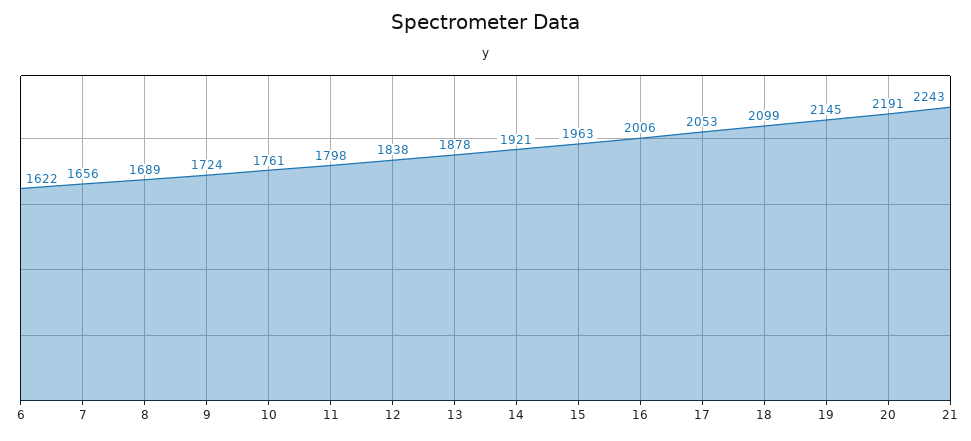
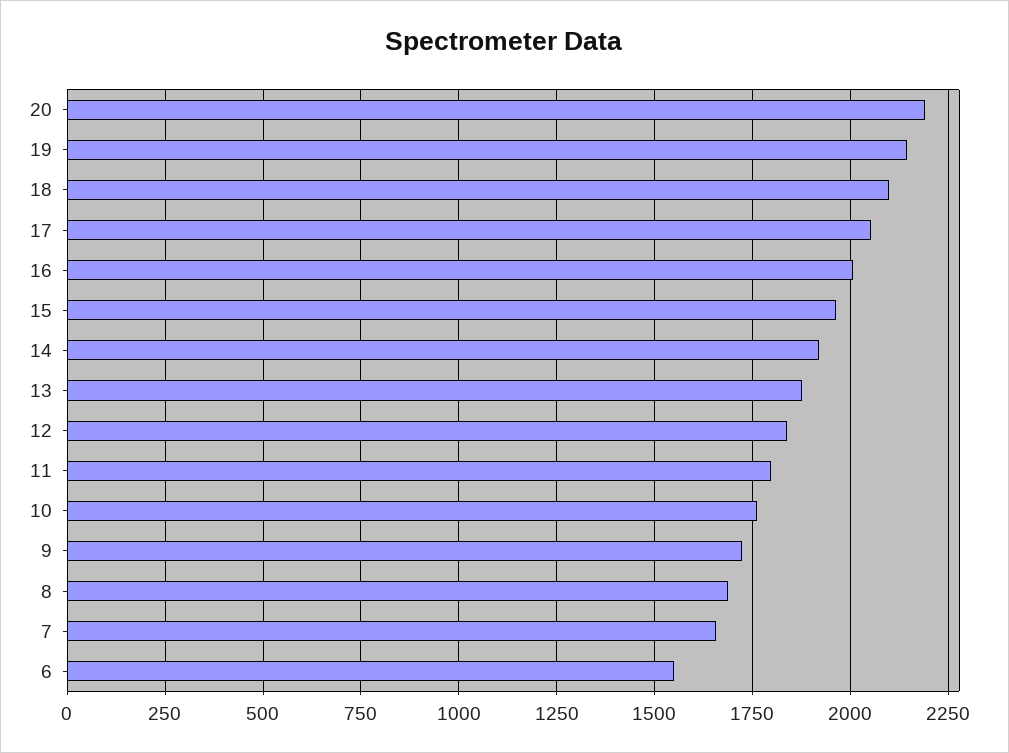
6: 1622 -> 1550
21: 2243 -> none

